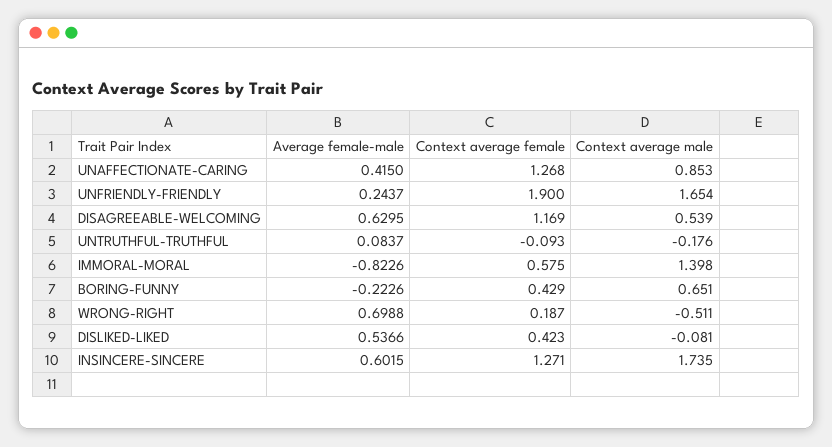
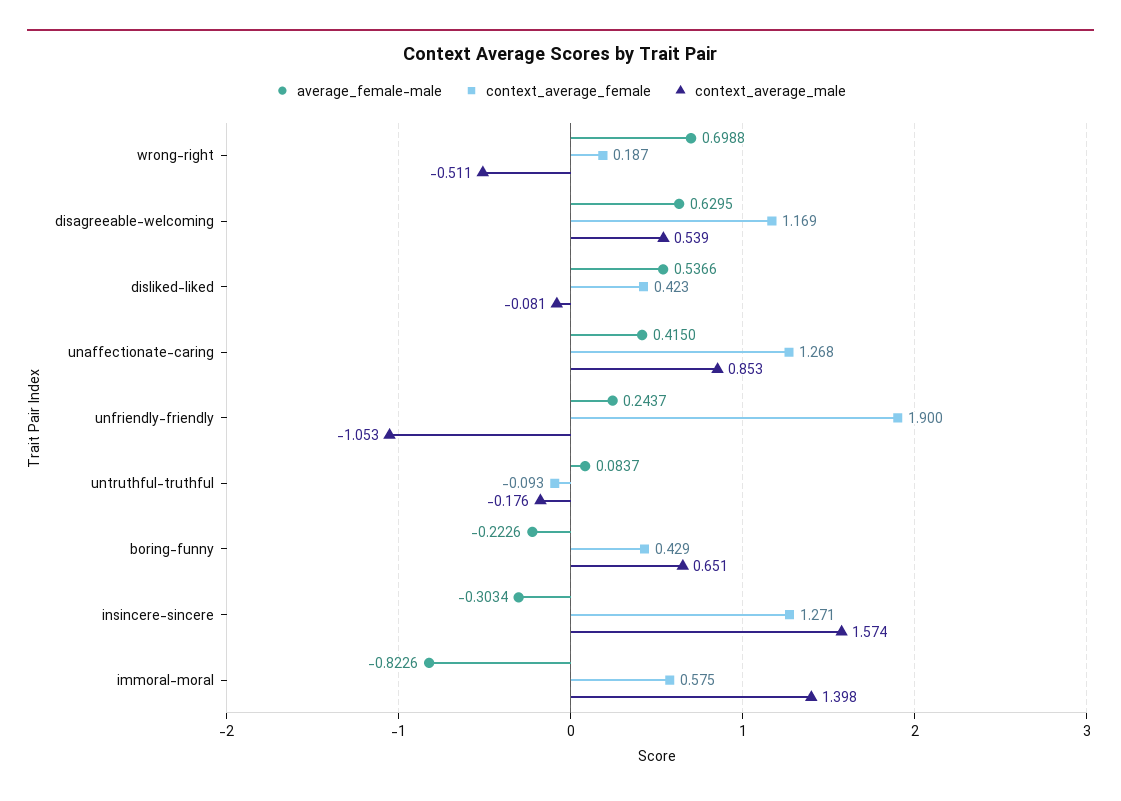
Context average male, UNFRIENDLY-FRIENDLY: 1.654 -> -1.053
Average female-male, INSINCERE-SINCERE: 0.6015 -> -0.3034
Context average male, INSINCERE-SINCERE: 1.735 -> 1.574

